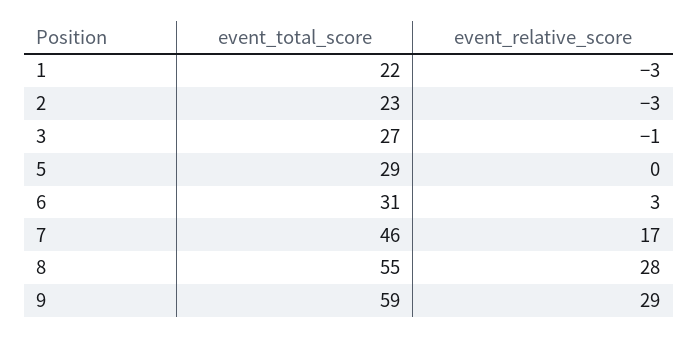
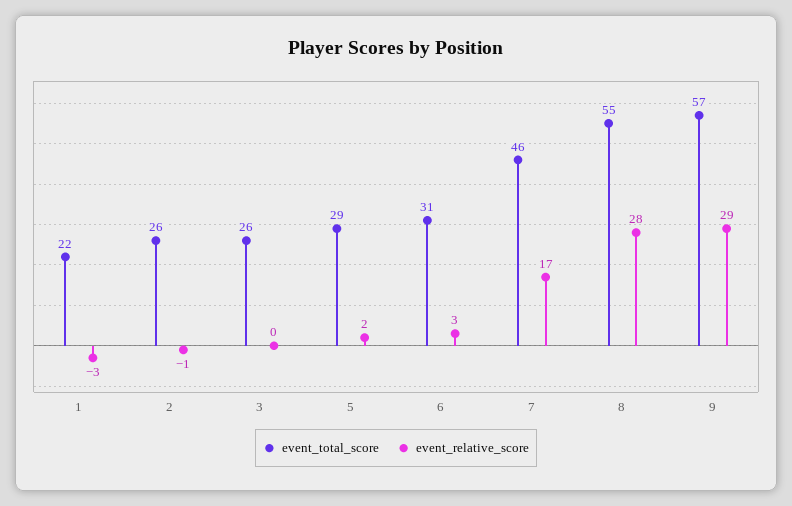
event_total_score, 2: 23 -> 26
event_relative_score, 2: -3 -> -1
event_total_score, 3: 27 -> 26
event_relative_score, 3: -1 -> 0
event_relative_score, 5: 0 -> 2
event_total_score, 9: 59 -> 57

